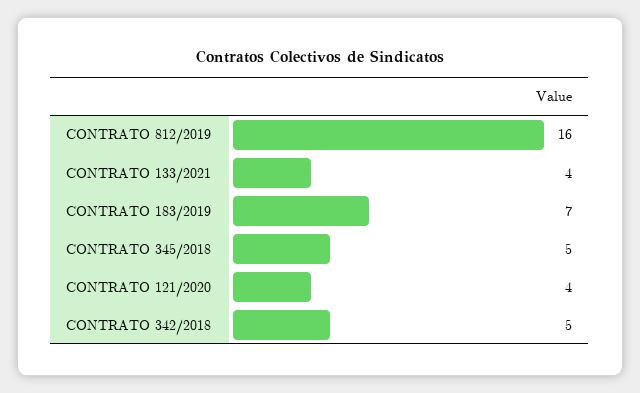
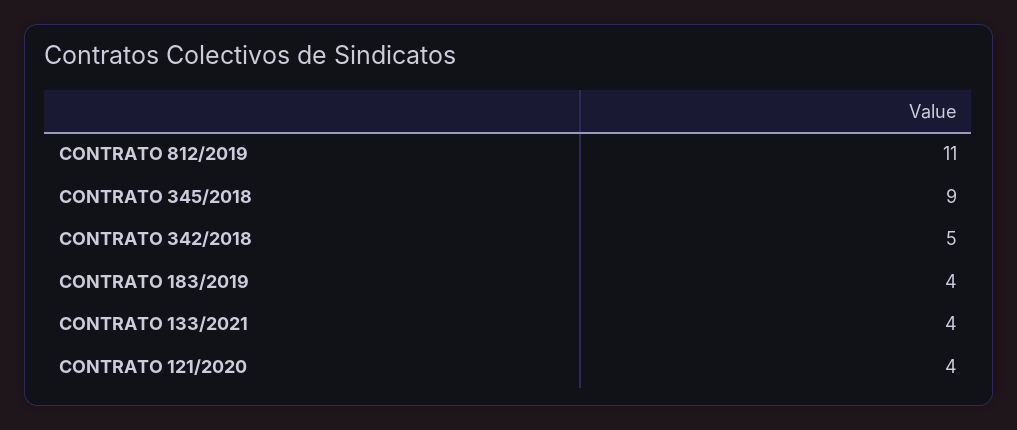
CONTRATO 812/2019: 16 -> 11
CONTRATO 183/2019: 7 -> 4
CONTRATO 345/2018: 5 -> 9

